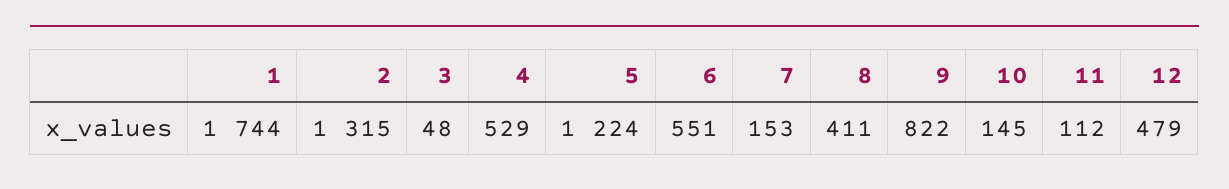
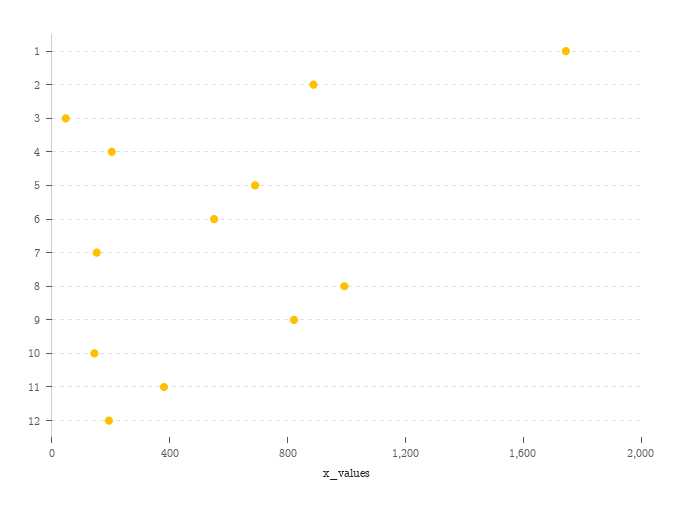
2: 1315 -> 900
4: 529 -> 200
5: 1224 -> 700
8: 411 -> 1000
11: 112 -> 400
12: 479 -> 200

